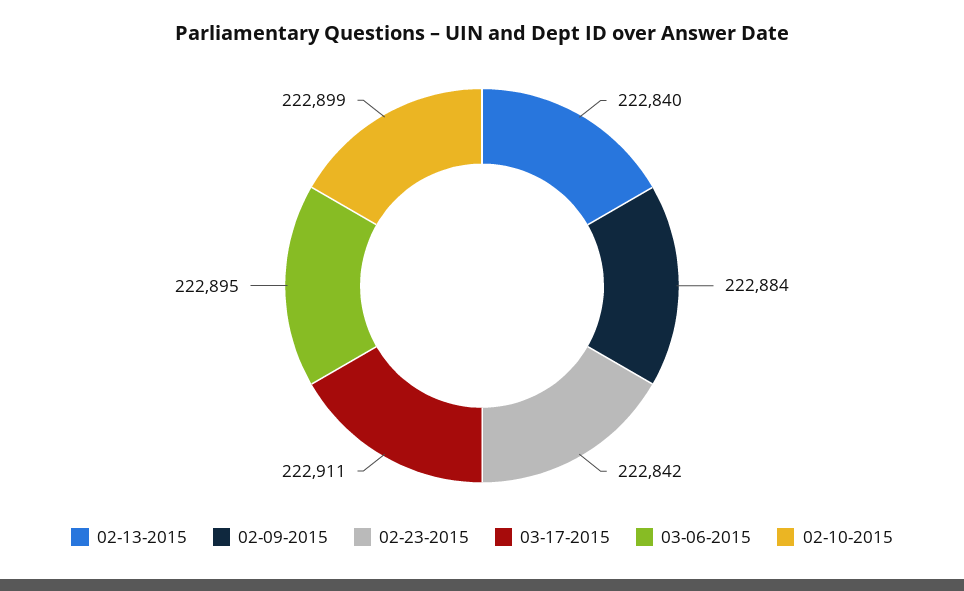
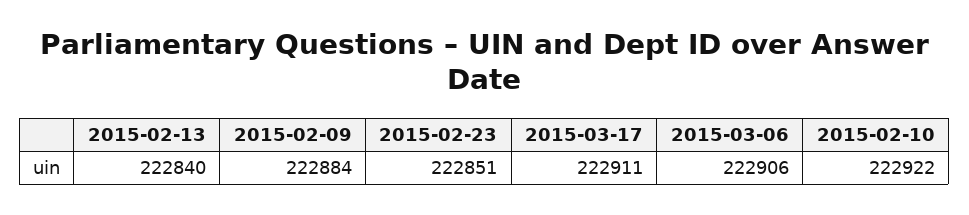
02-23-2015: 222842 -> 222851
03-06-2015: 222895 -> 222906
02-10-2015: 222899 -> 222922

